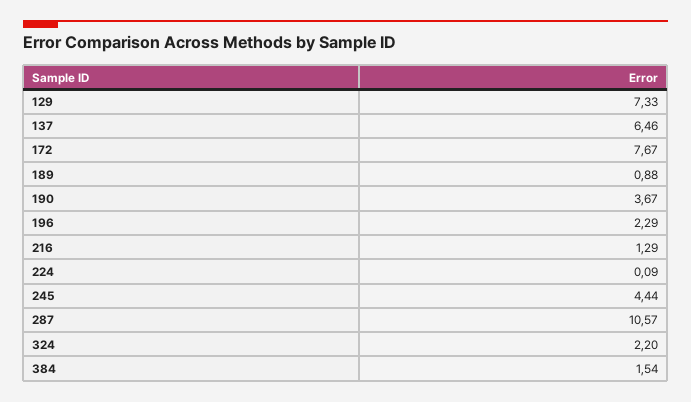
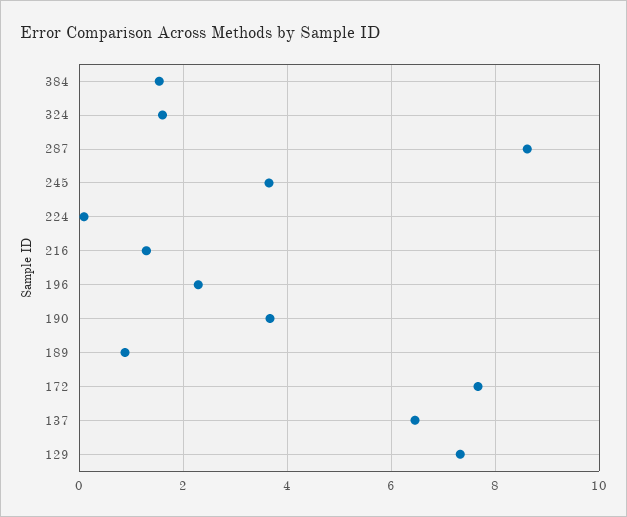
245: 4.44 -> 3.6
287: 10.57 -> 8.6
324: 2.2 -> 1.6

